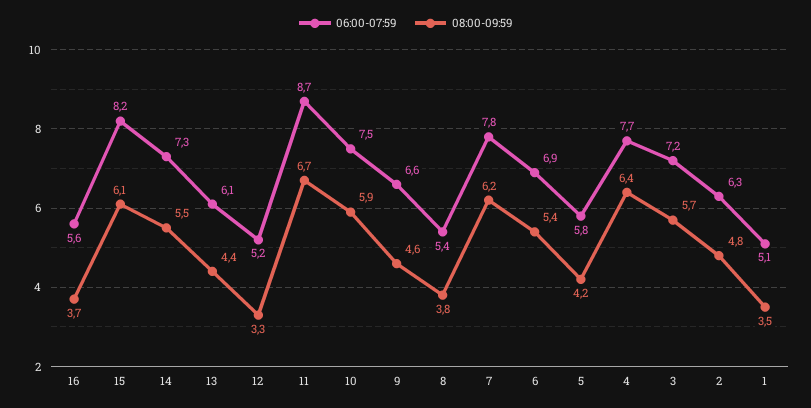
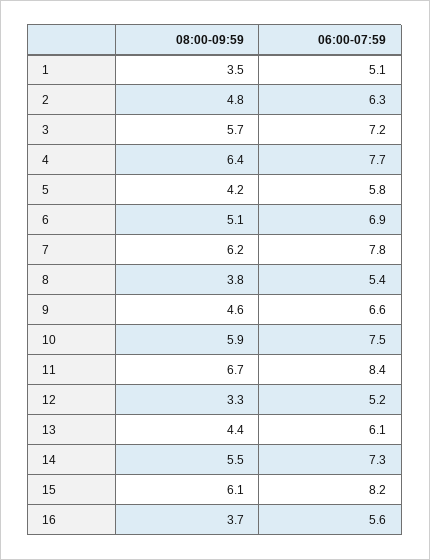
06:00-07:59, 11: 8.7 -> 8.4
08:00-09:59, 6: 5.4 -> 5.1

